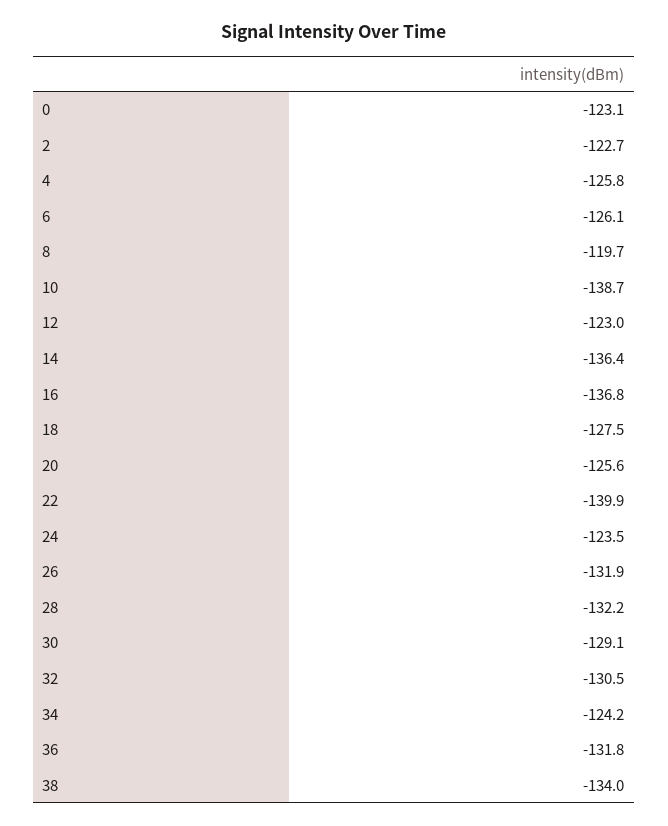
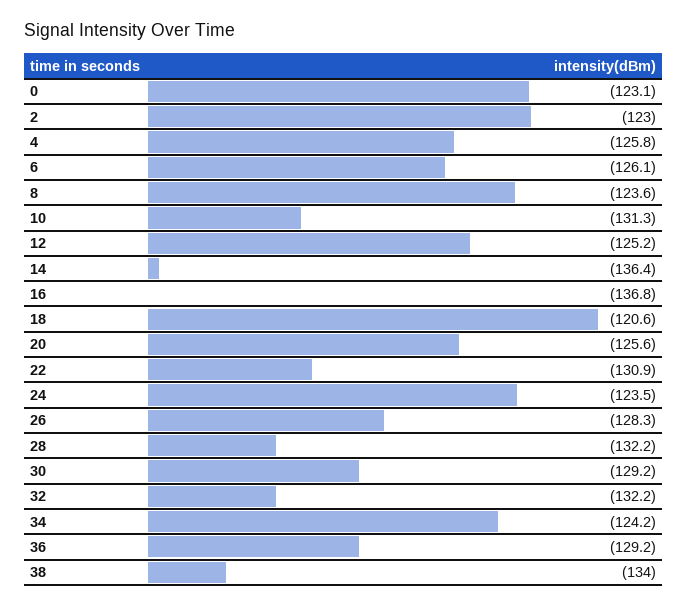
2: -122.7 -> -123
8: -119.7 -> -123.6
10: -138.7 -> -131.3
12: -123 -> -125.2
18: -127.5 -> -120.6
22: -139.9 -> -130.9
26: -131.9 -> -128.3
30: -129.1 -> -129.2
32: -130.5 -> -132.2
36: -131.8 -> -129.2

